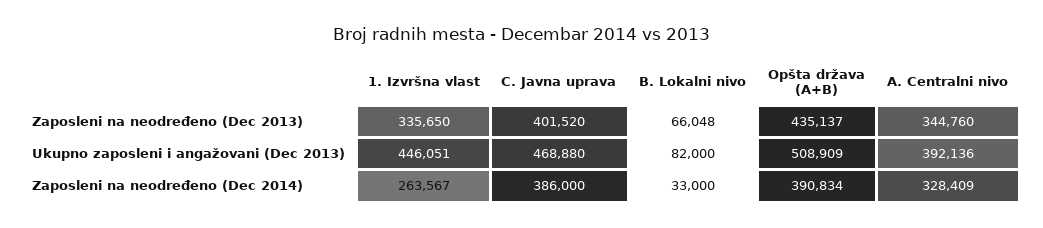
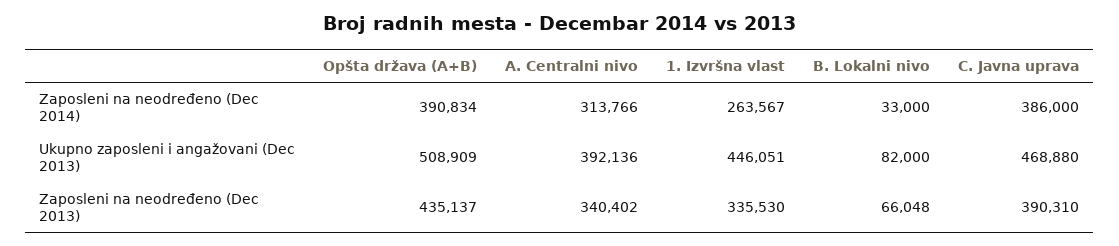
1. Izvršna vlast, Zaposleni na neodređeno (Dec 2013): 335650 -> 335530
C. Javna uprava, Zaposleni na neodređeno (Dec 2013): 401520 -> 390310
A. Centralni nivo, Zaposleni na neodređeno (Dec 2013): 344760 -> 340402
A. Centralni nivo, Zaposleni na neodređeno (Dec 2014): 328409 -> 313766

